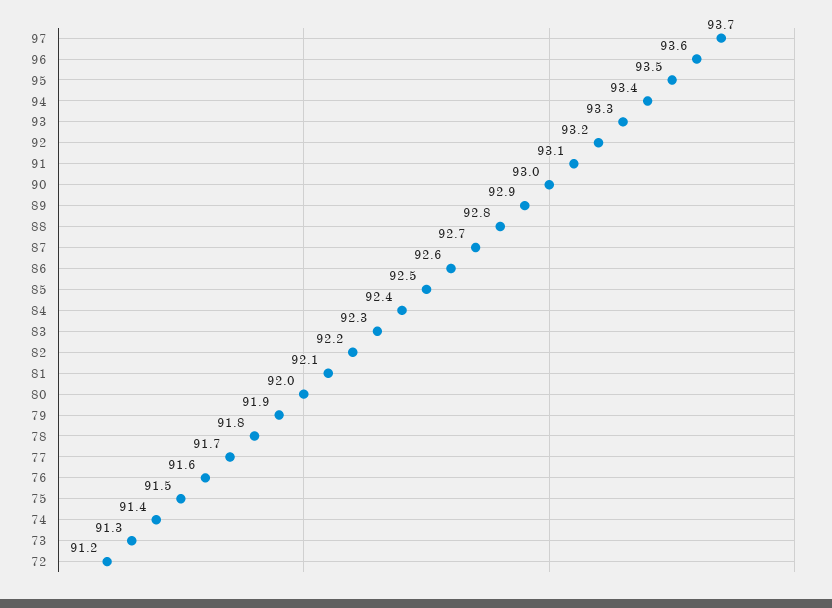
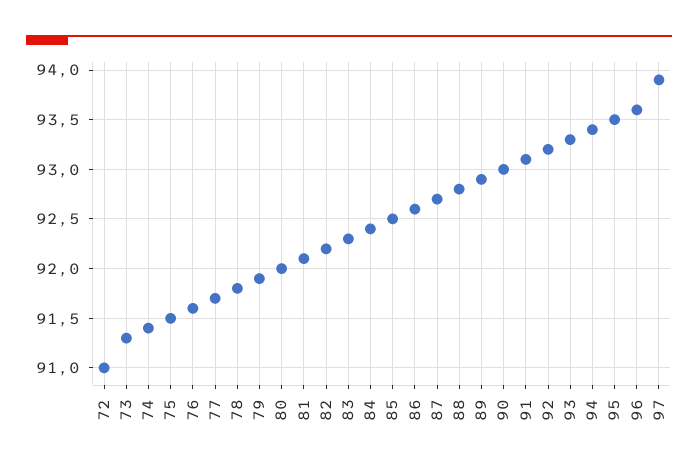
97: 93.7 -> 93.9
72: 91.2 -> 91

